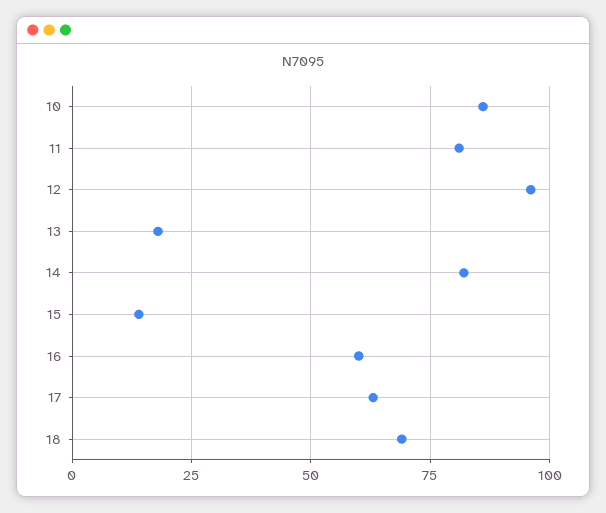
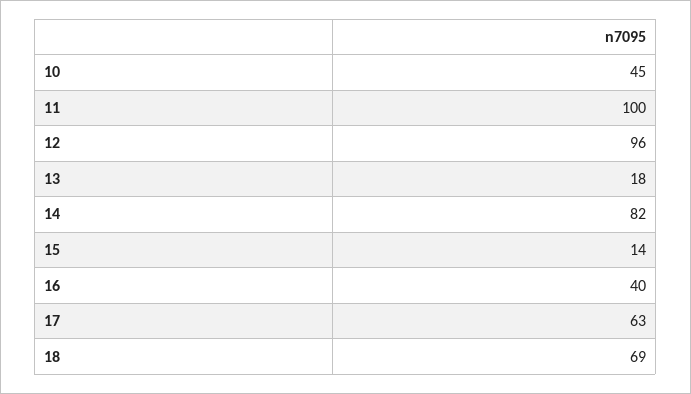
10: 85 -> 45
11: 80 -> 100
16: 60 -> 40

